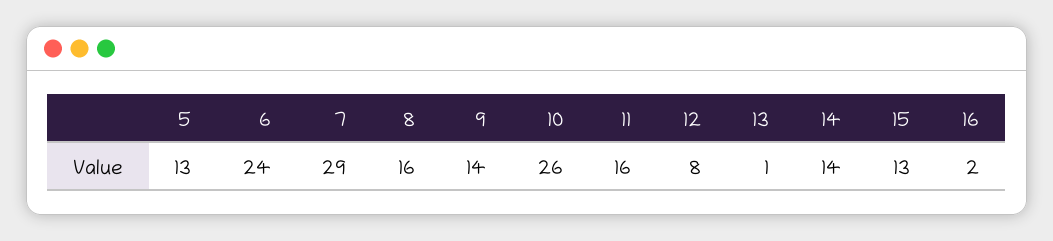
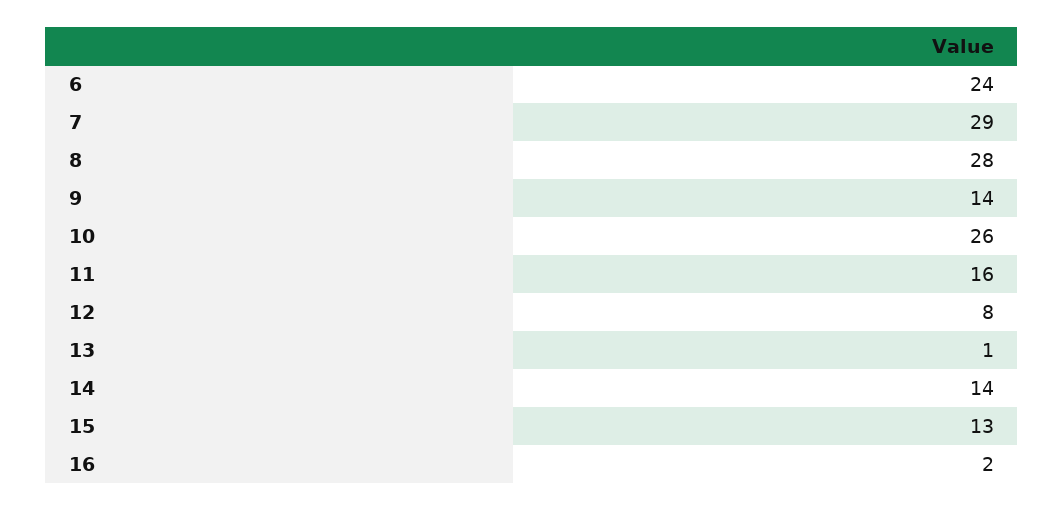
5: 13 -> none
8: 16 -> 28

